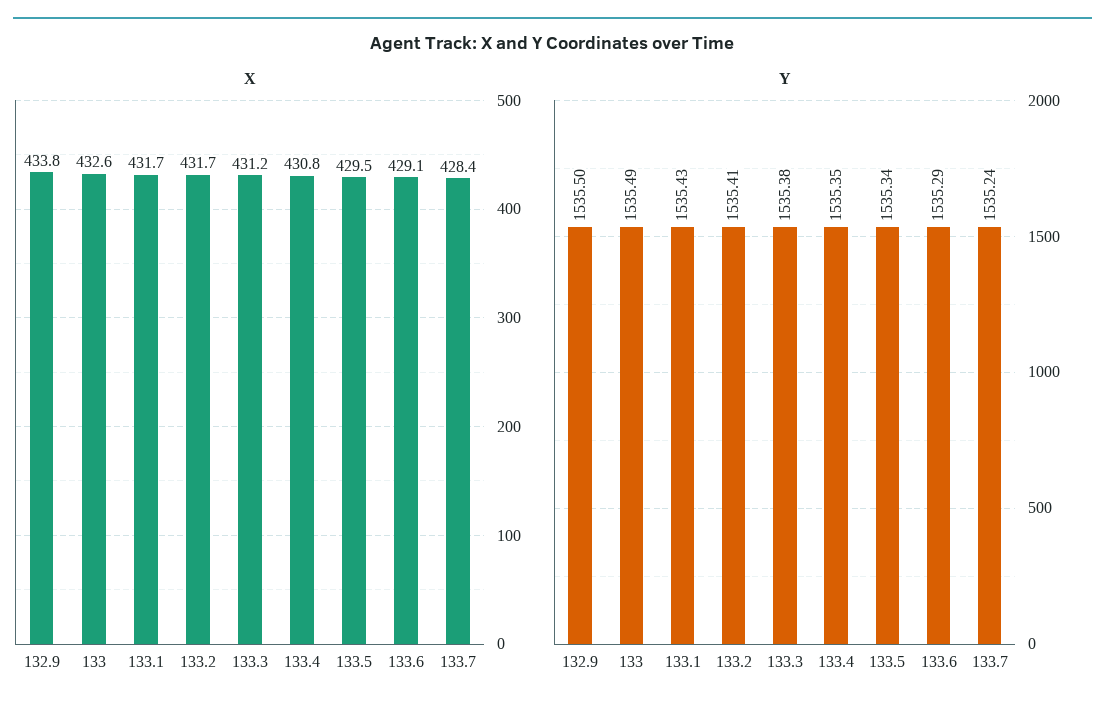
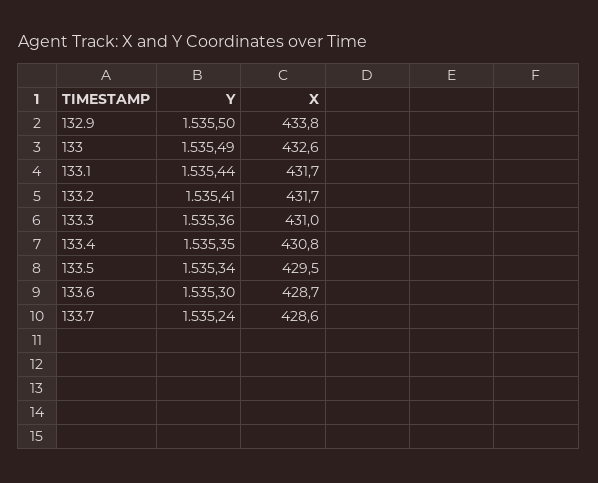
X, 133.3: 431.2 -> 431
X, 133.6: 429.1 -> 428.7
X, 133.7: 428.4 -> 428.6
Y, 133.1: 1535.43 -> 1535.44
Y, 133.3: 1535.38 -> 1535.36
Y, 133.6: 1535.29 -> 1535.3

